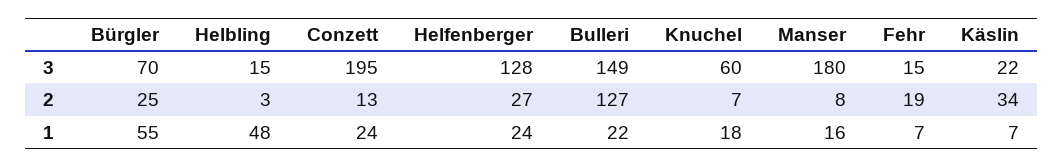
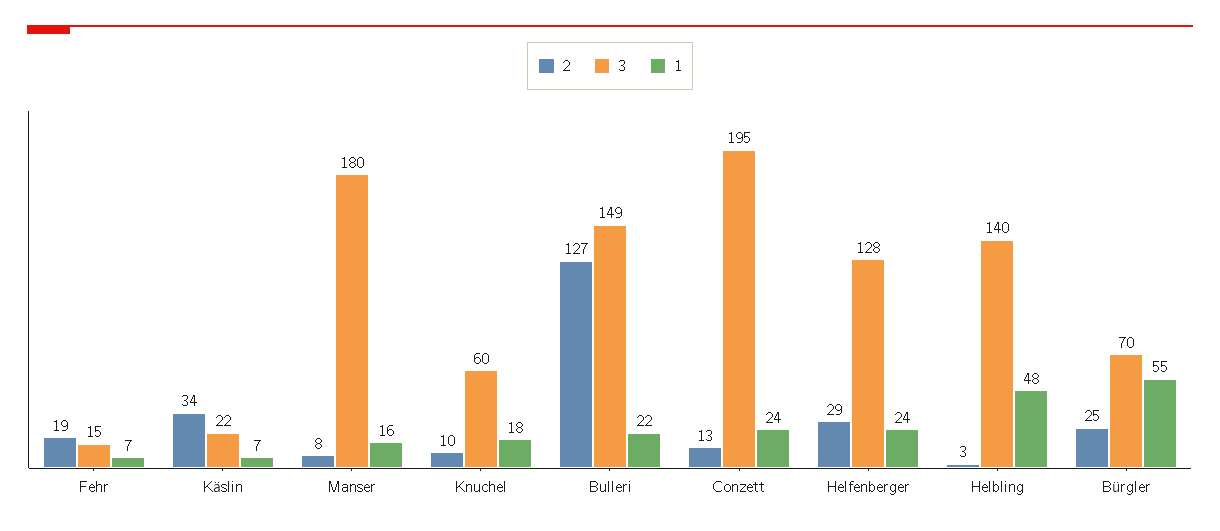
3, Helbling: 15 -> 140
2, Helfenberger: 27 -> 29
2, Knuchel: 7 -> 10

